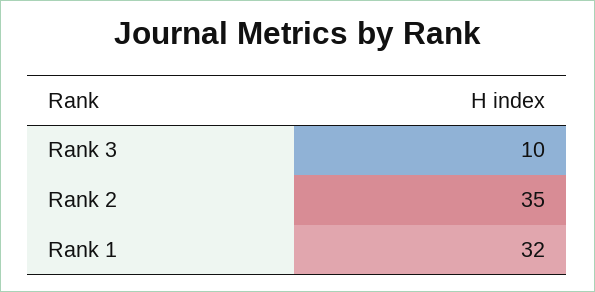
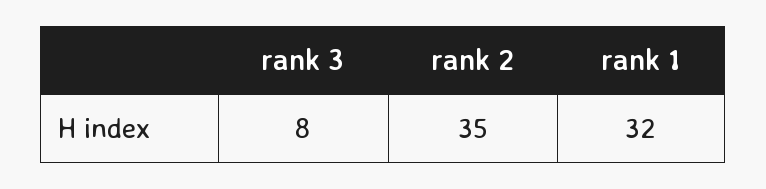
Rank 3: 10 -> 8

